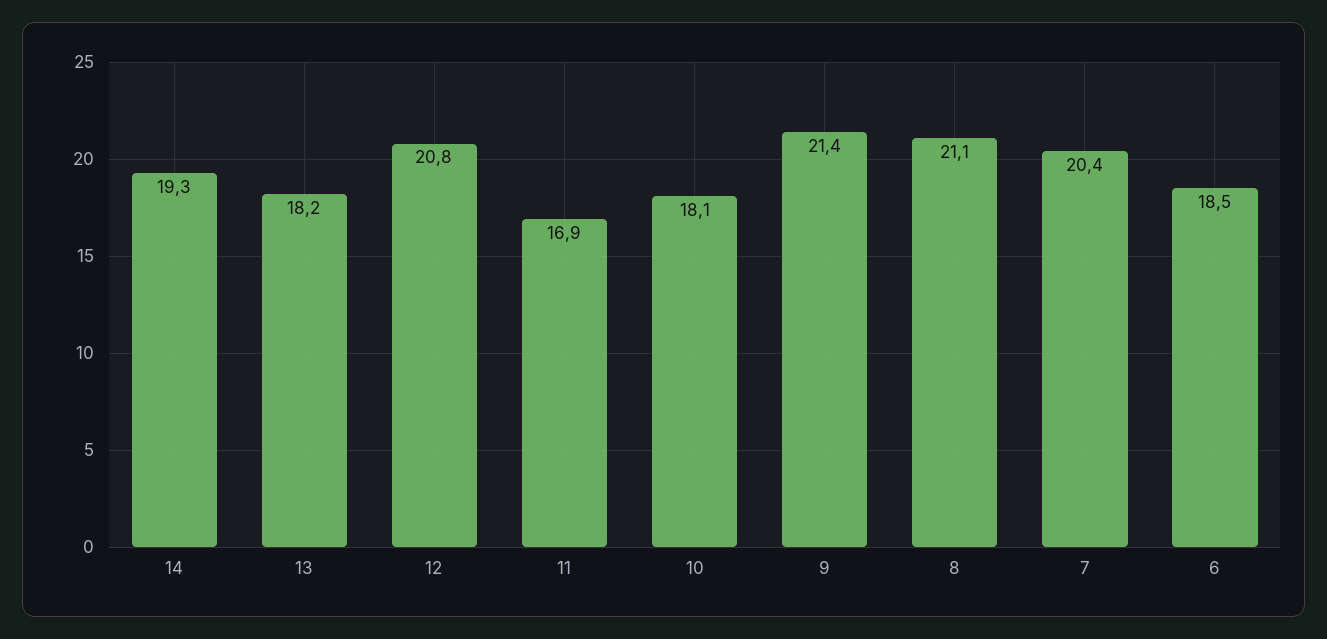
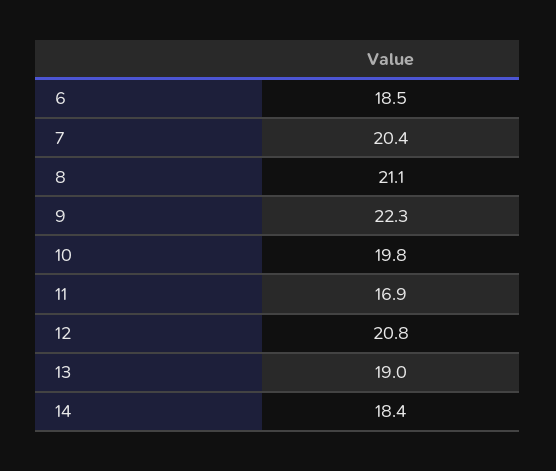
14: 19.3 -> 18.4
13: 18.2 -> 19
10: 18.1 -> 19.8
9: 21.4 -> 22.3

